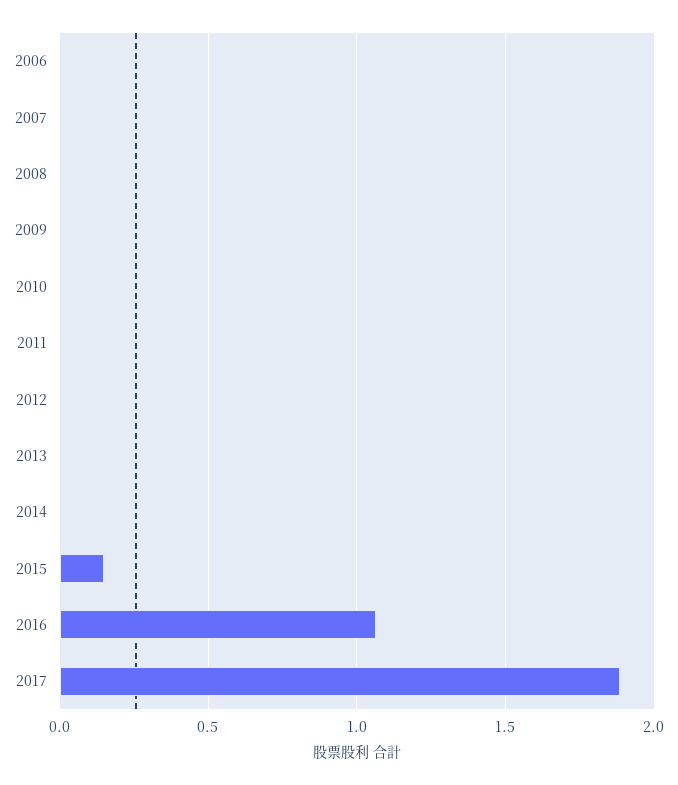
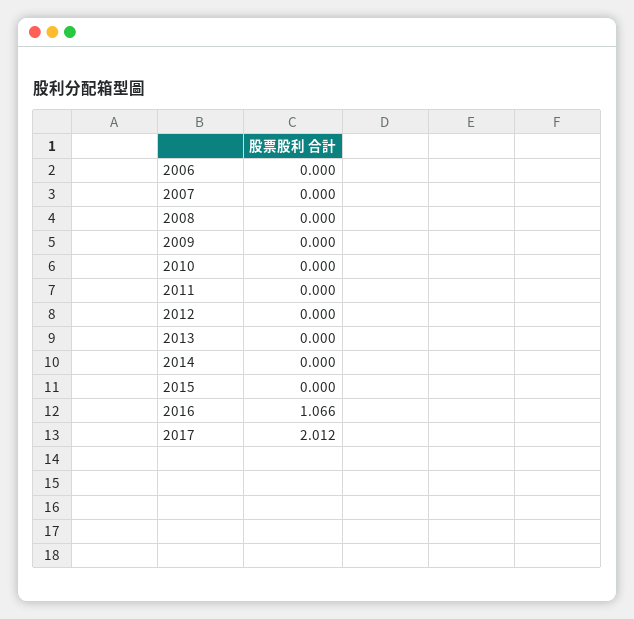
2015: 0.15 -> 0
2017: 1.9 -> 2.012

